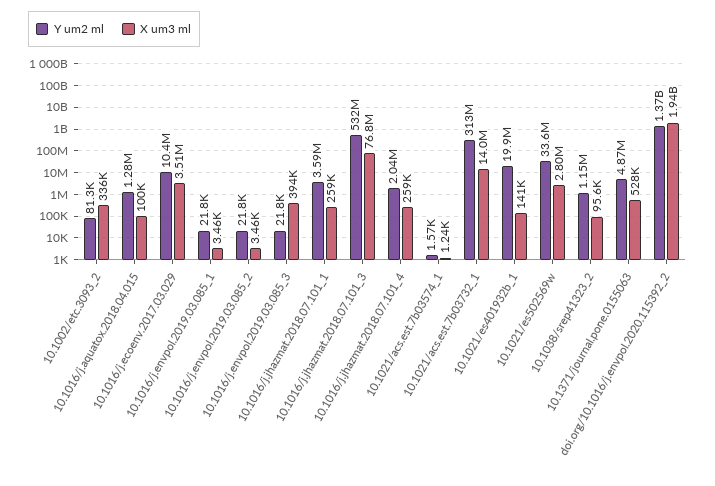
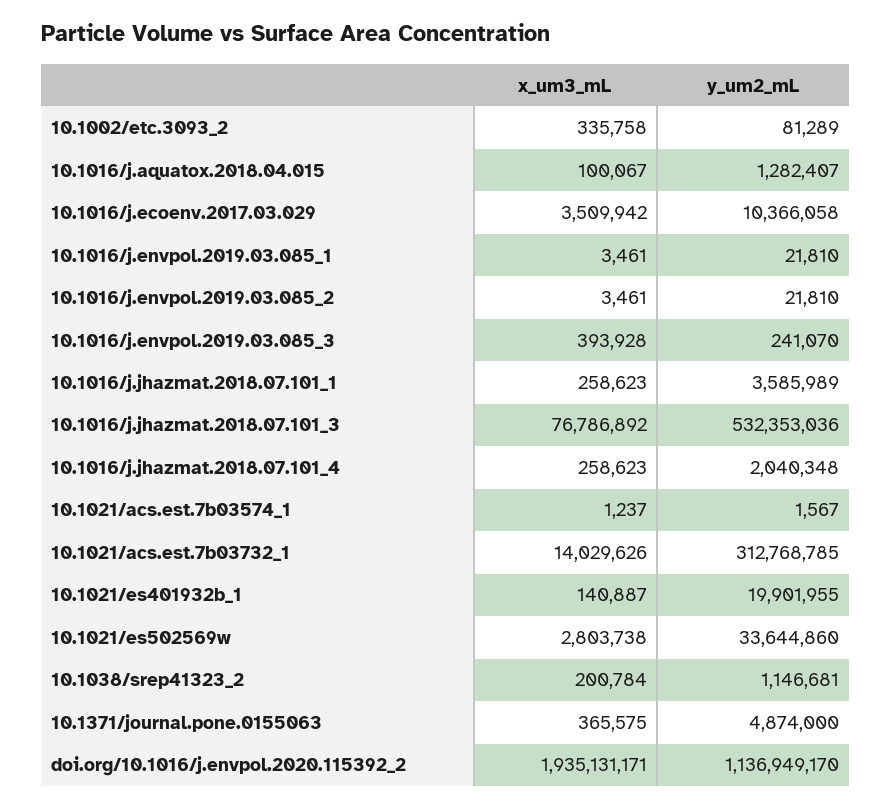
Y um2 ml, 10.1016/j.envpol.2019.03.085_3: 21800 -> 241070
X um3 ml, 10.1038/srep41323_2: 95600 -> 200784
X um3 ml, 10.1371/journal.pone.0155063: 528000 -> 365575
Y um2 ml, doi.org/10.1016/j.envpol.2020.115392_2: 1370000000 -> 1136949170

